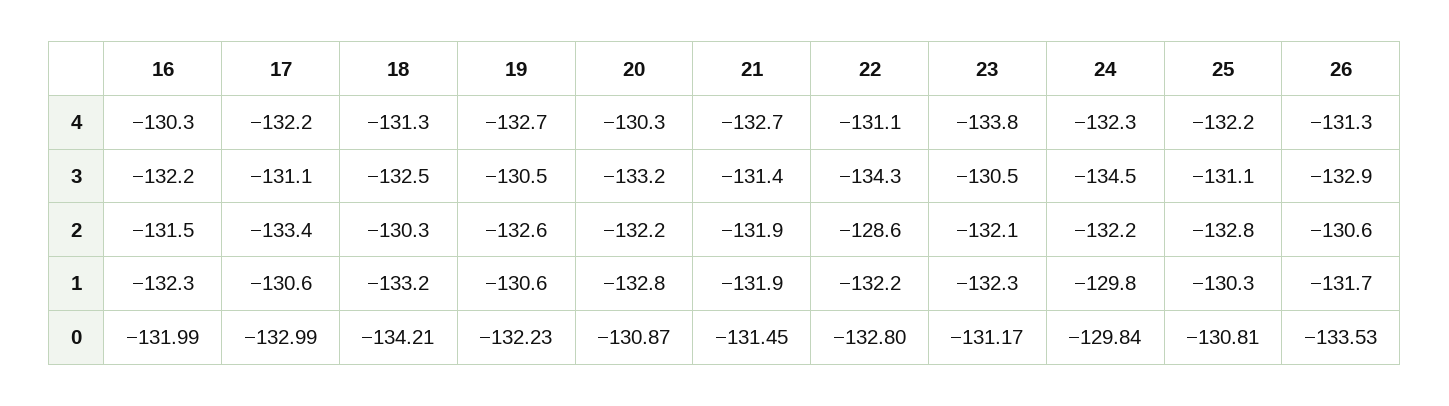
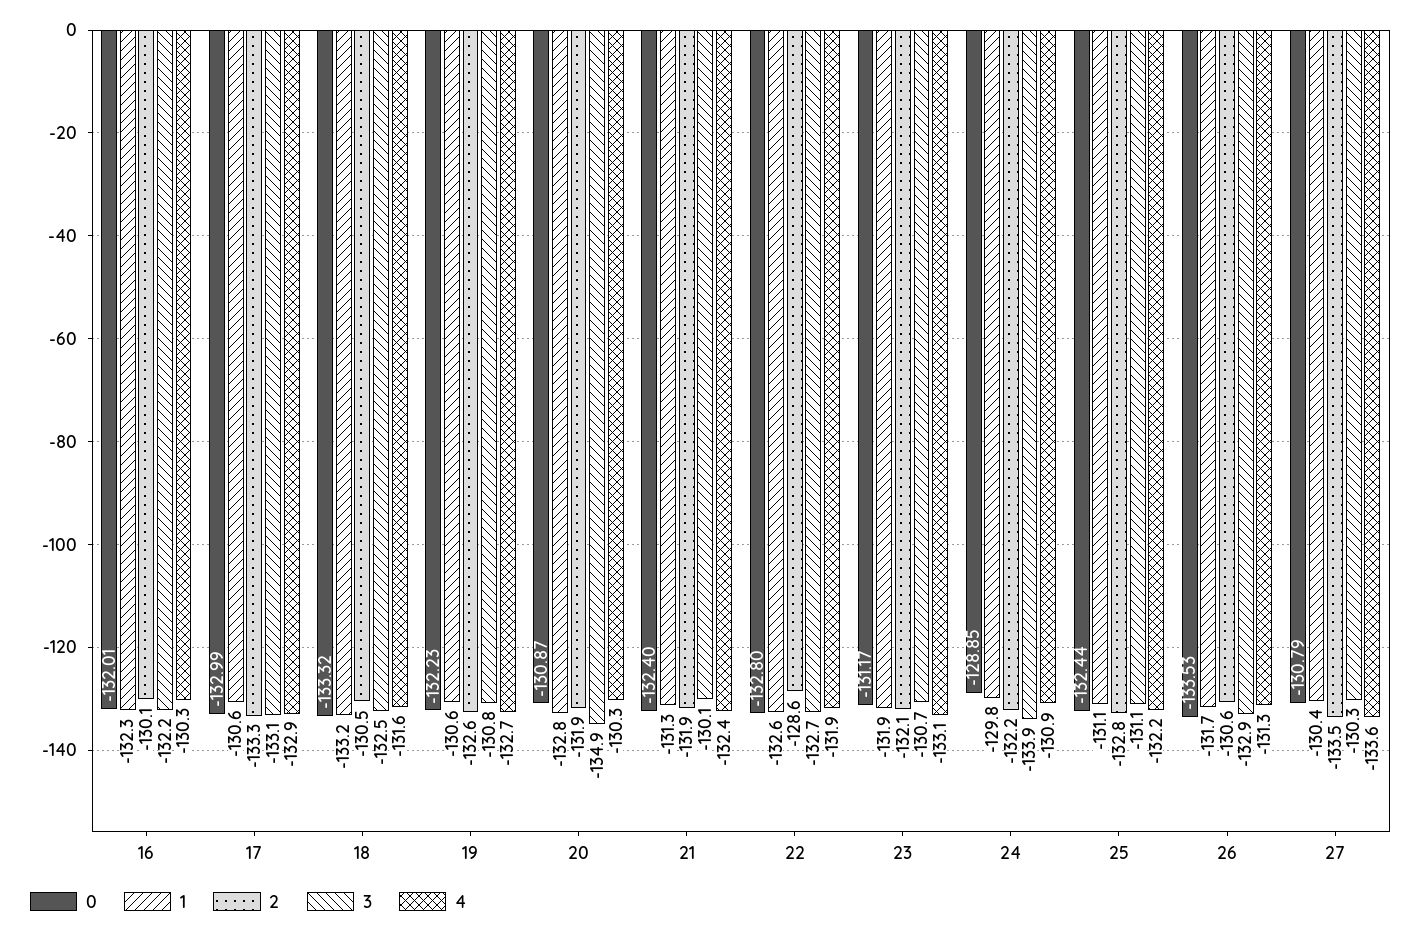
4, 17: -132.2 -> -132.9
4, 18: -131.3 -> -131.6
4, 21: -132.7 -> -132.4
4, 22: -131.1 -> -131.9
4, 23: -133.8 -> -133.1
4, 24: -132.3 -> -130.9
3, 17: -131.1 -> -133.1
3, 19: -130.5 -> -130.8
3, 20: -133.2 -> -134.9
3, 21: -131.4 -> -130.1
3, 22: -134.3 -> -132.7
3, 23: -130.5 -> -130.7
3, 24: -134.5 -> -133.9
2, 16: -131.5 -> -130.1
2, 17: -133.4 -> -133.3
2, 18: -130.3 -> -130.5
2, 20: -132.2 -> -131.9
1, 21: -131.9 -> -131.3
1, 22: -132.2 -> -132.6
1, 23: -132.3 -> -131.9
1, 25: -130.3 -> -131.1
0, 16: -131.99 -> -132.01
0, 18: -134.21 -> -133.32
0, 21: -131.45 -> -132.4
0, 24: -129.84 -> -128.85
0, 25: -130.81 -> -132.44
0, 27: none -> -130.79
1, 27: none -> -130.4
2, 27: none -> -133.5
3, 27: none -> -130.3
4, 27: none -> -133.6

